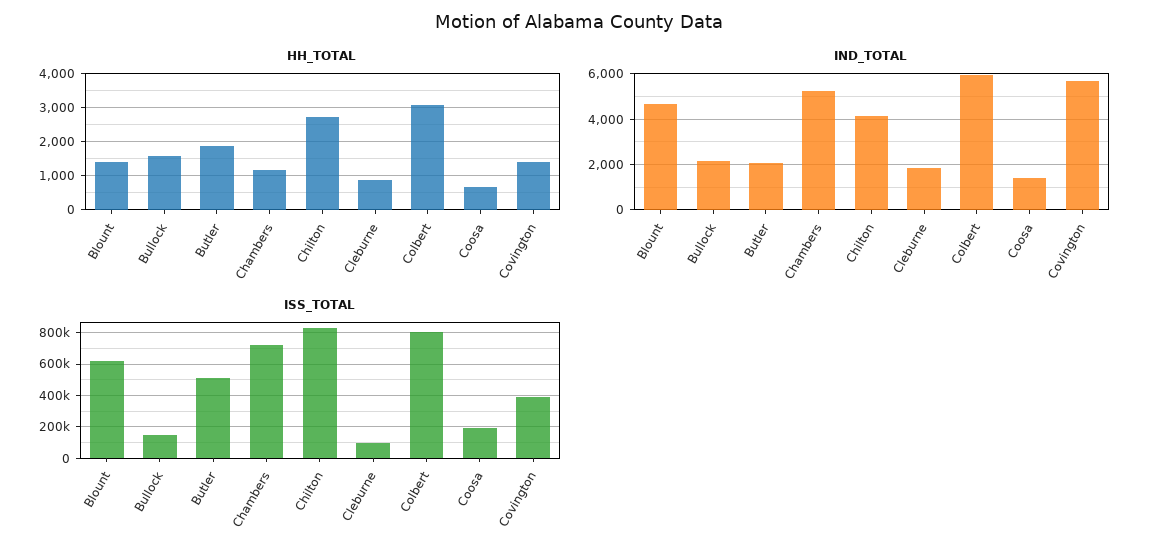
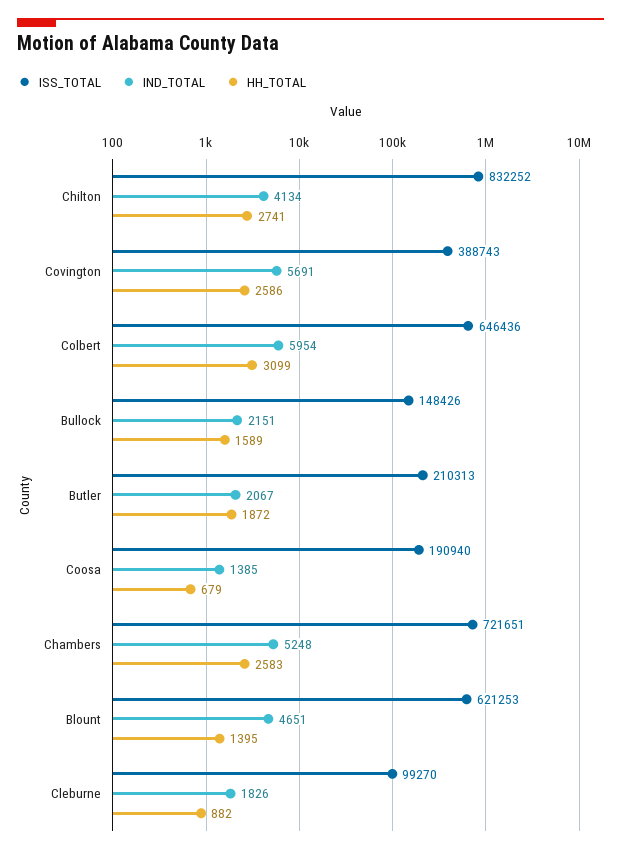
HH_TOTAL, Chambers: 1200 -> 2583
HH_TOTAL, Covington: 1400 -> 2586
ISS_TOTAL, Butler: 500000 -> 210313
ISS_TOTAL, Colbert: 800000 -> 646436

